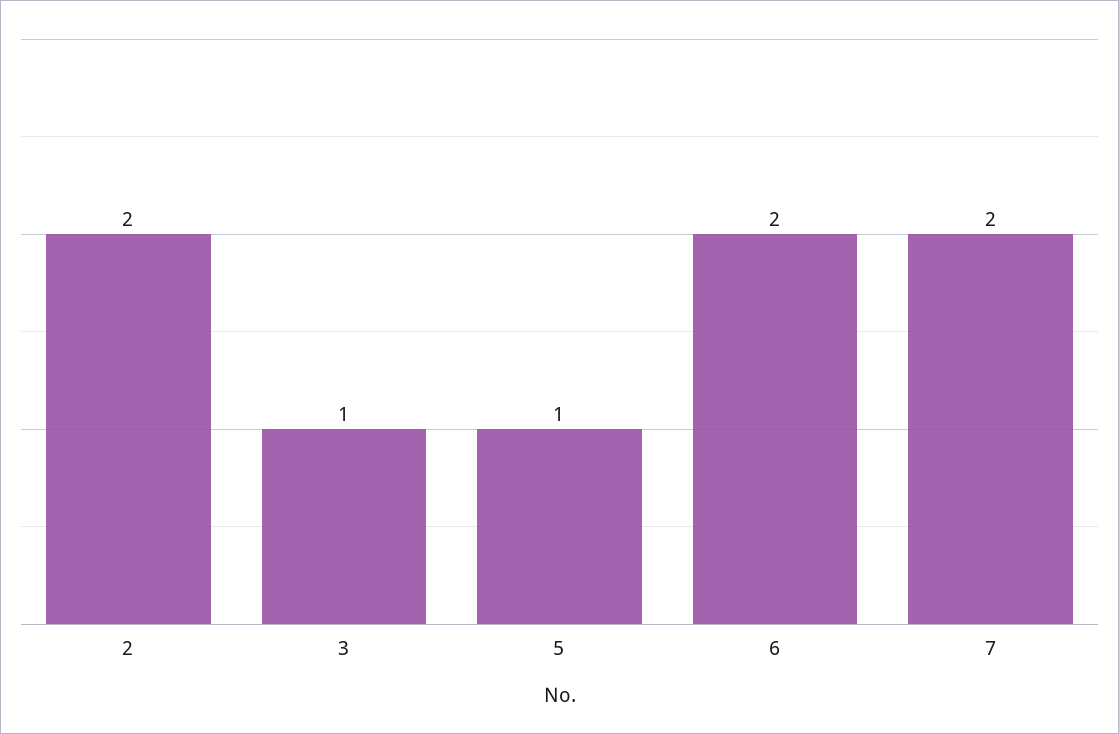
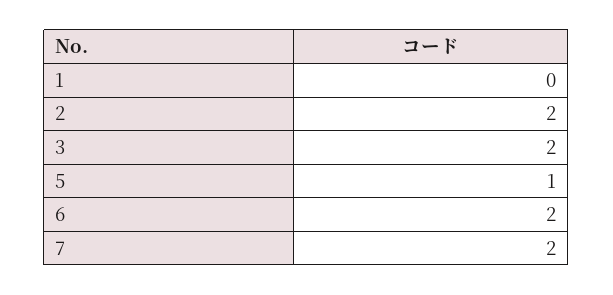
3: 1 -> 2
1: none -> 0

